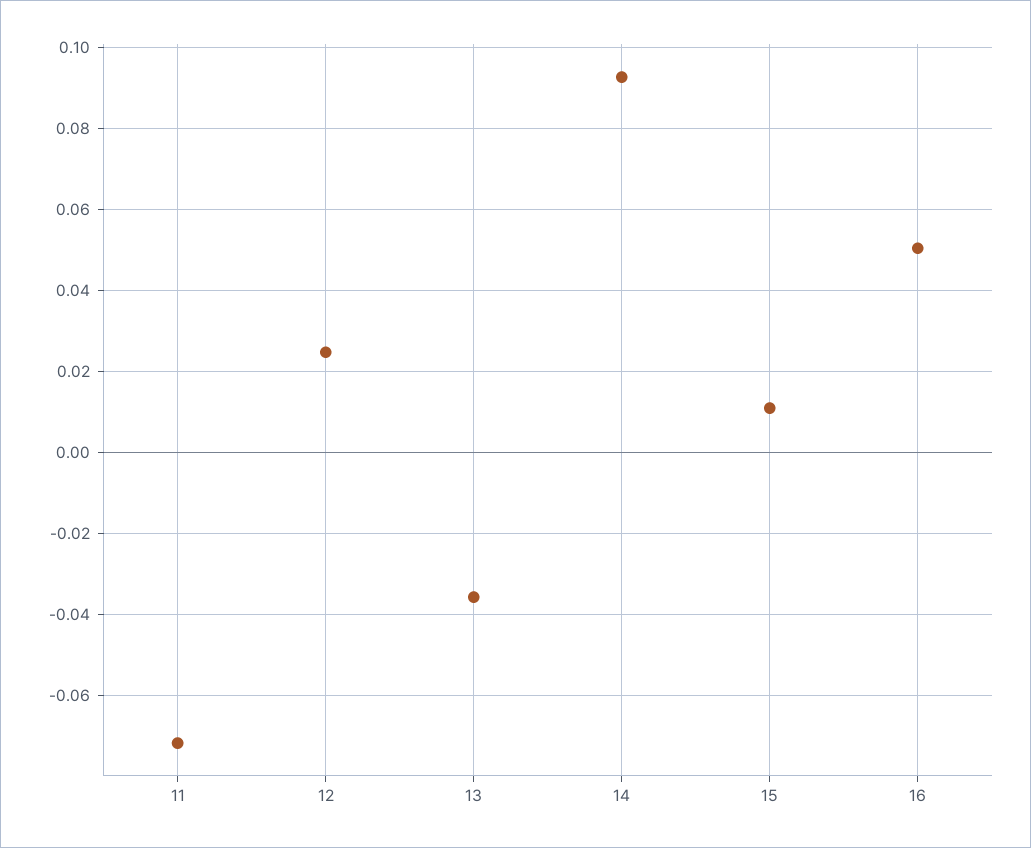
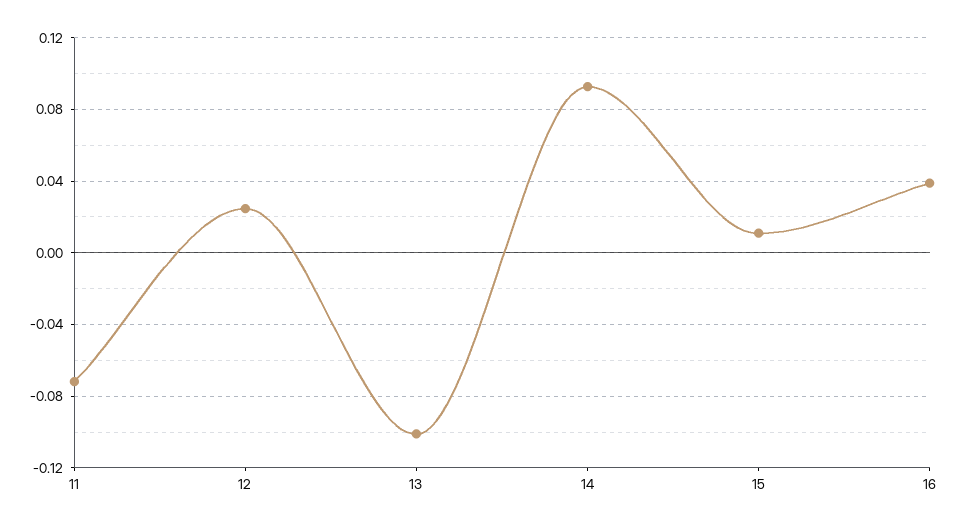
13: -0.036 -> -0.1
16: 0.05 -> 0.04

